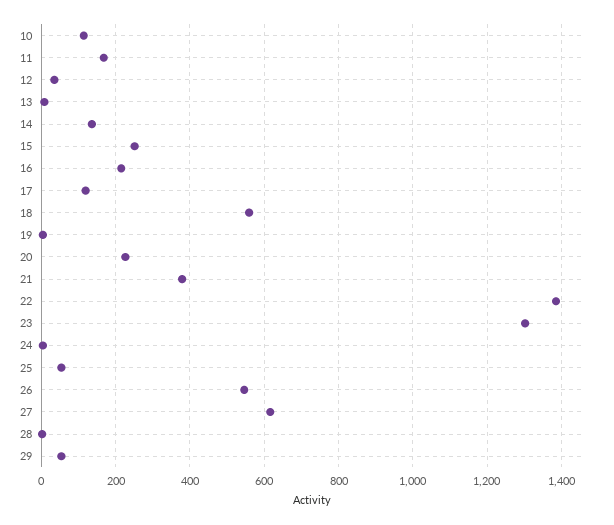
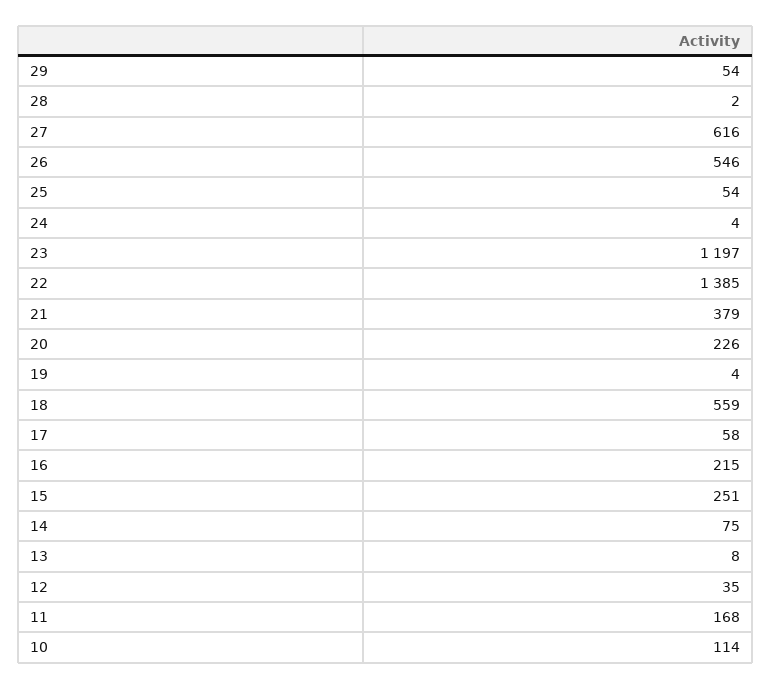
14: 140 -> 75
17: 120 -> 58
23: 1300 -> 1197

